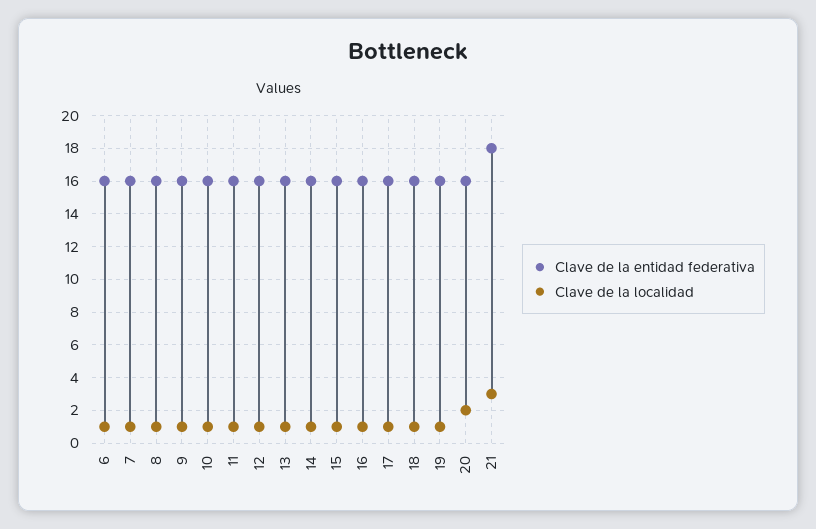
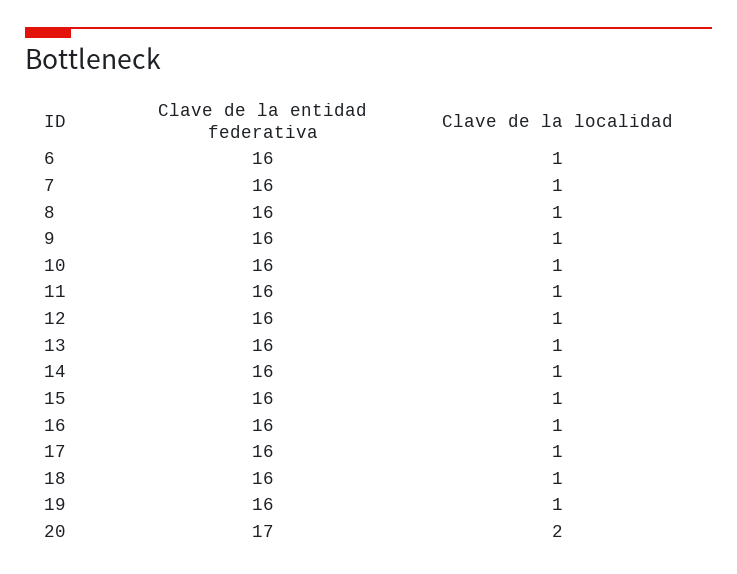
Clave de la entidad federativa, 20: 16 -> 17
Clave de la entidad federativa, 21: 18 -> none
Clave de la localidad, 21: 3 -> none

